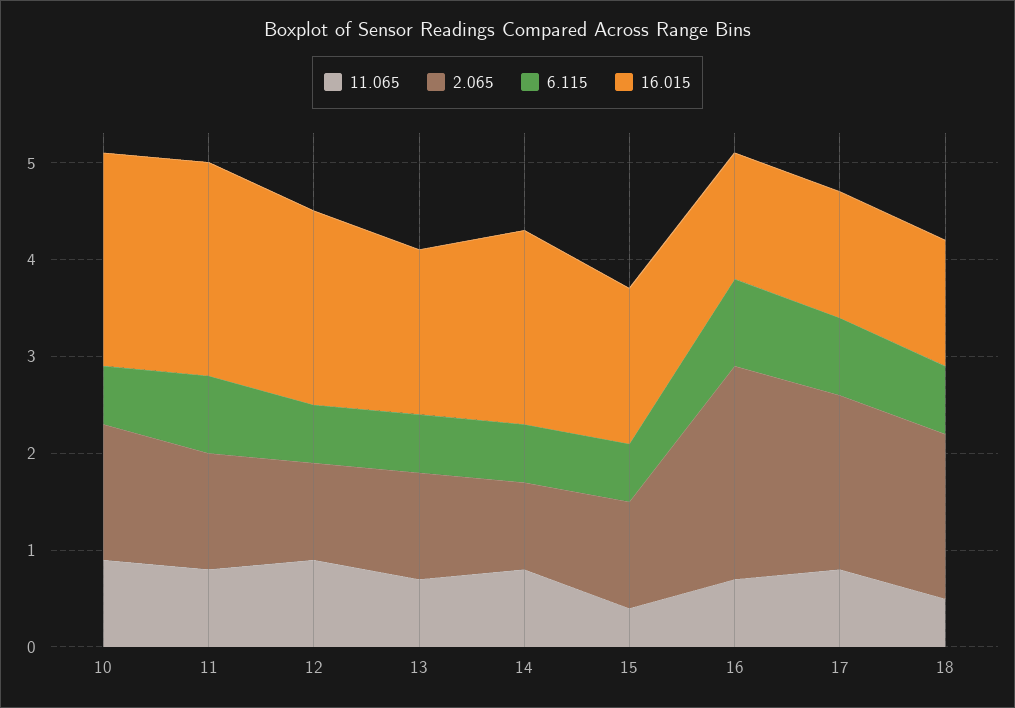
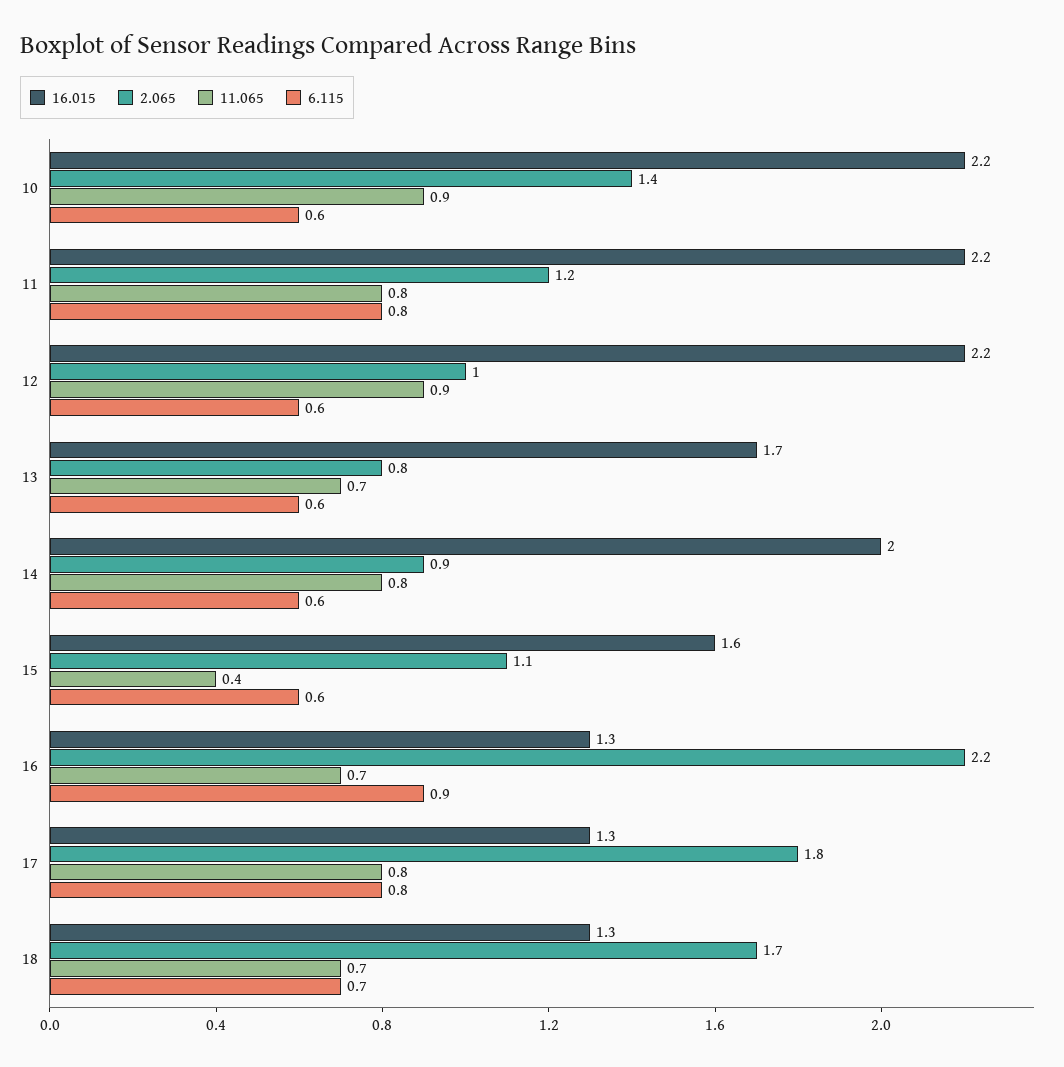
16.015, 12: 2 -> 2.2
2.065, 13: 1.1 -> 0.8
11.065, 18: 0.5 -> 0.7

